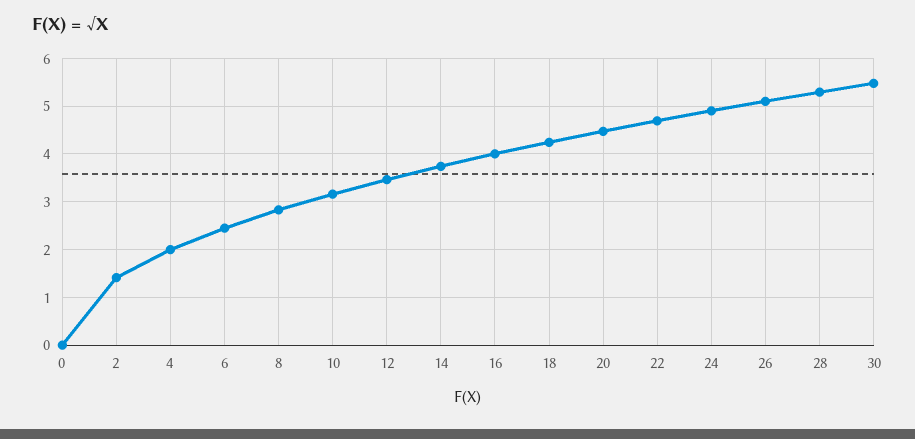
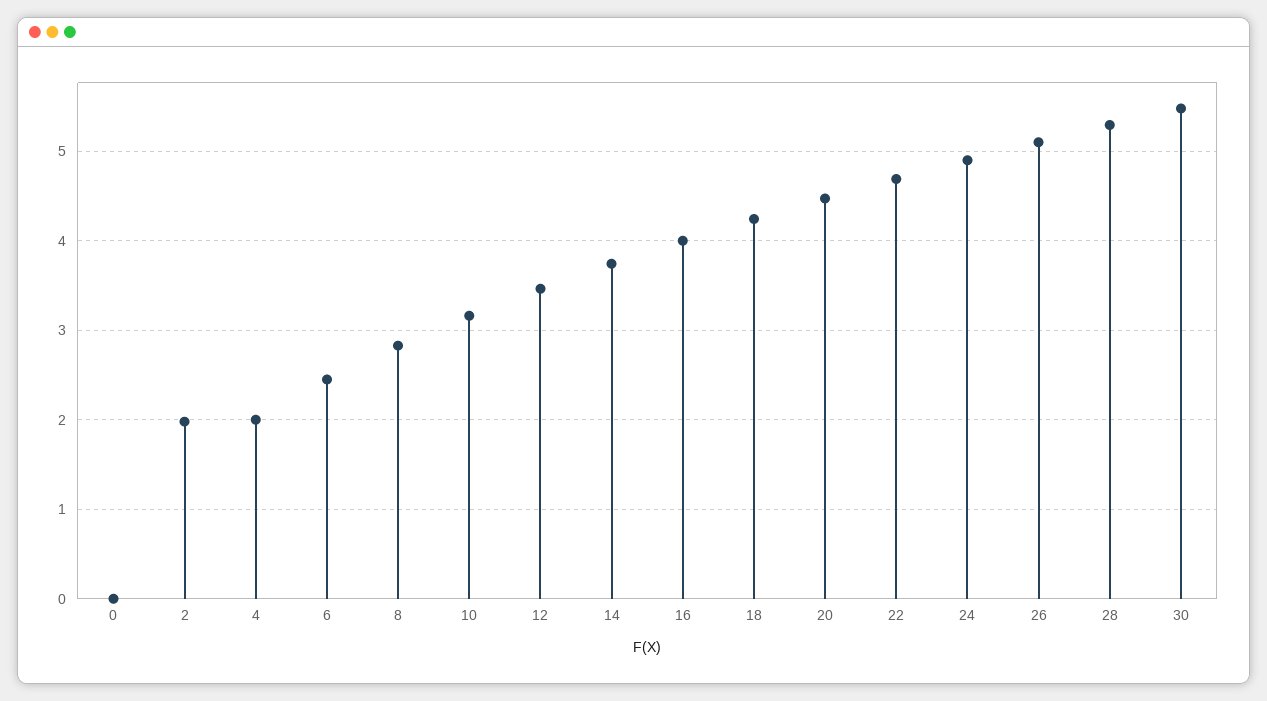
2: 1.4 -> 2

